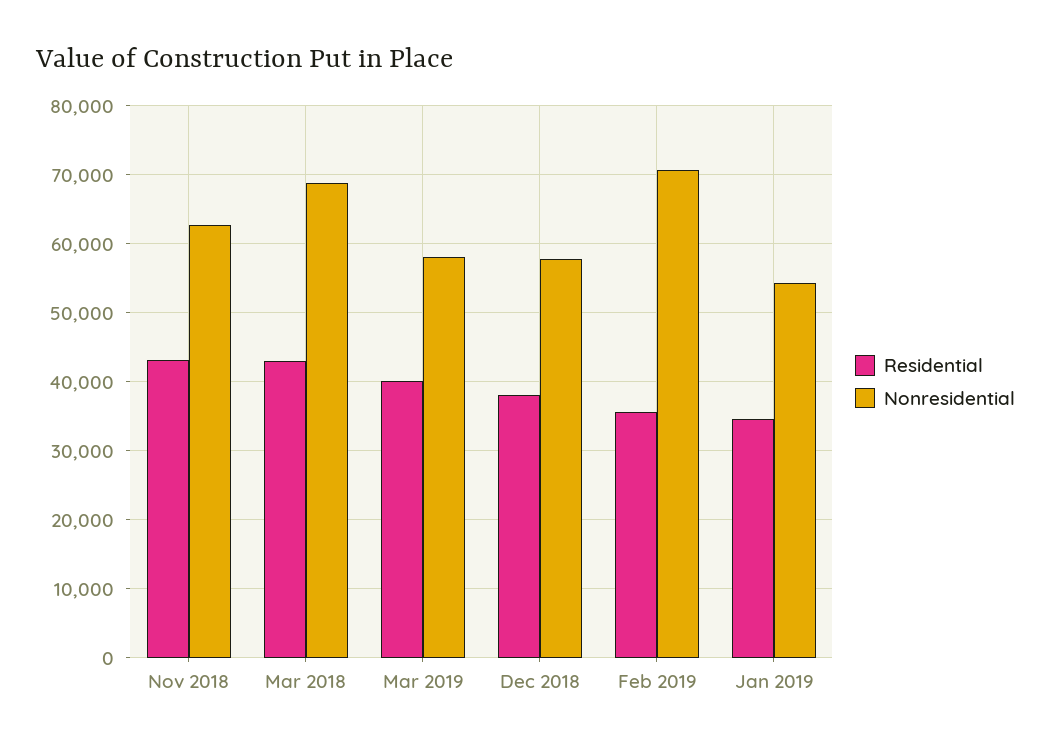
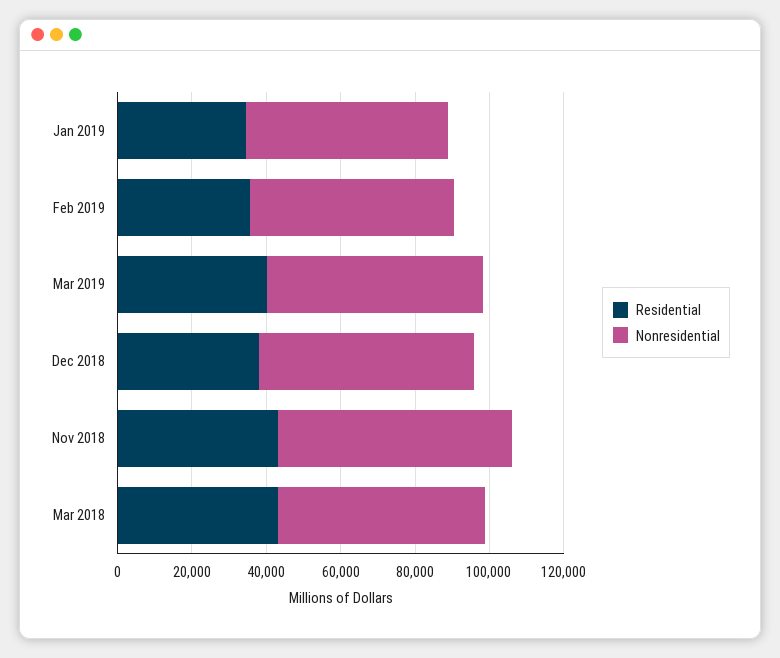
Nonresidential, Mar 2018: 69000 -> 55000
Nonresidential, Feb 2019: 71000 -> 55000

